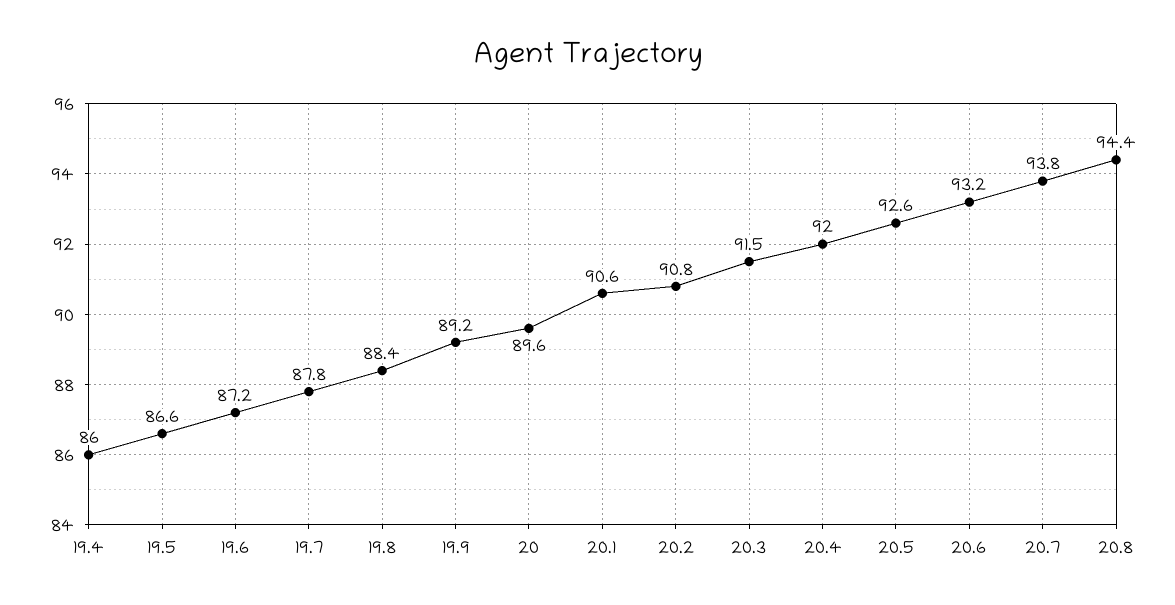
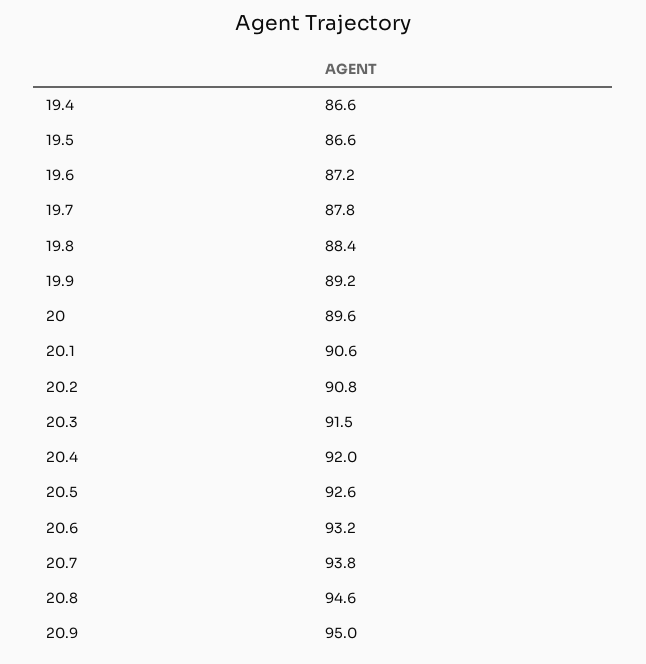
19.4: 86 -> 86.6
20.8: 94.4 -> 94.6
20.9: none -> 95

